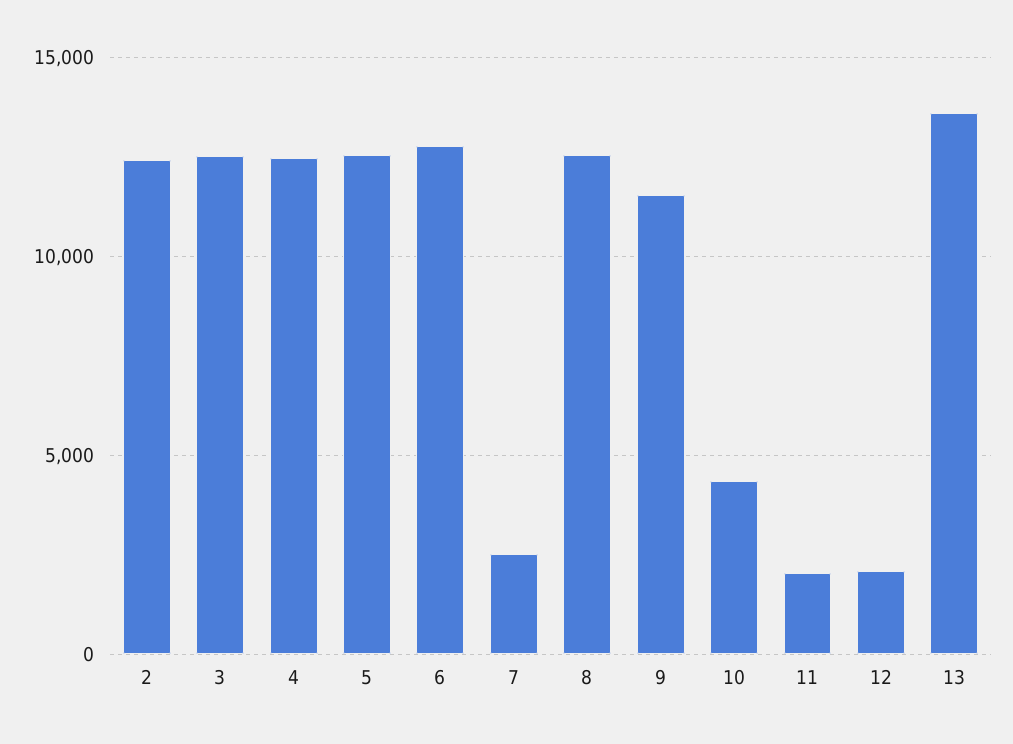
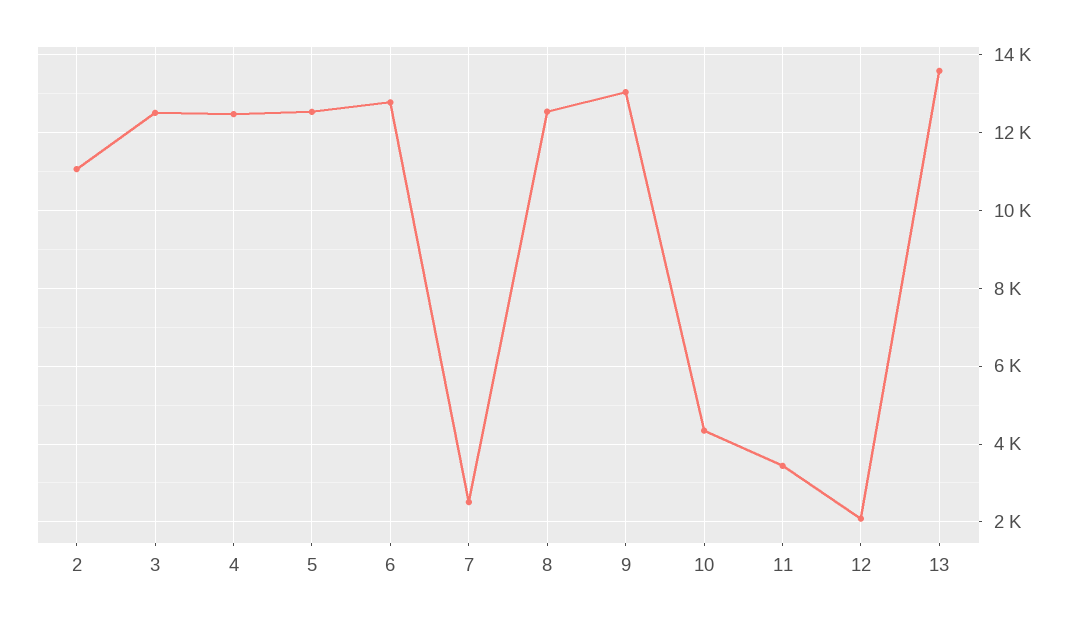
2: 12500 -> 11000
9: 11500 -> 13000
11: 2000 -> 3400

